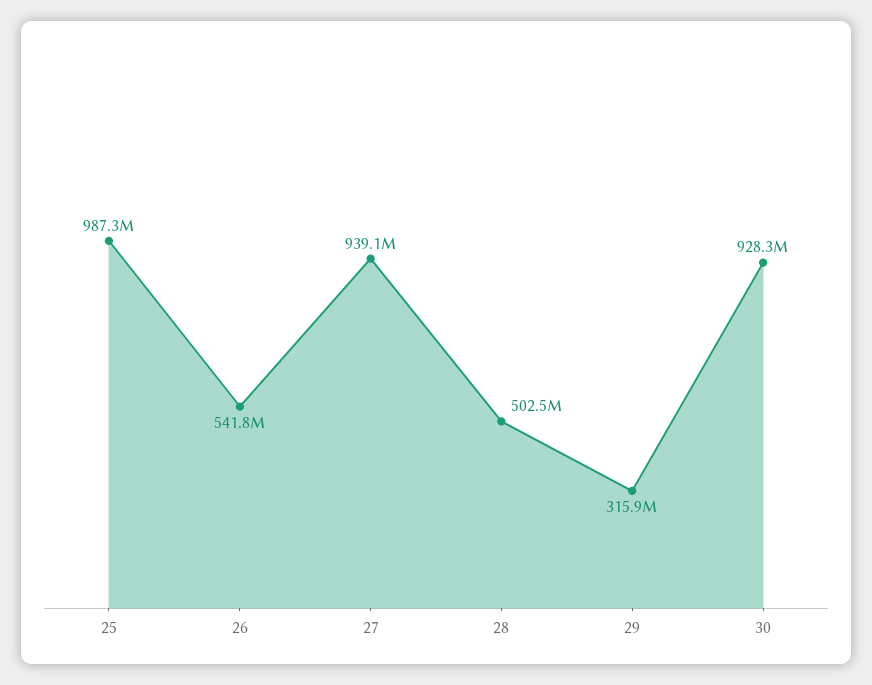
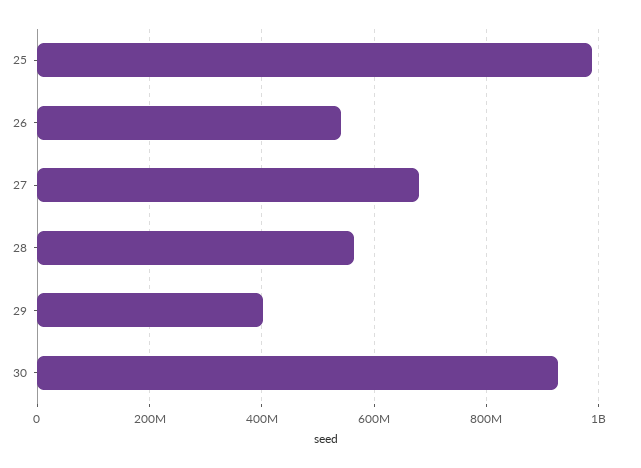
27: 939100000 -> 680000000
28: 502500000 -> 560000000
29: 315900000 -> 400000000

